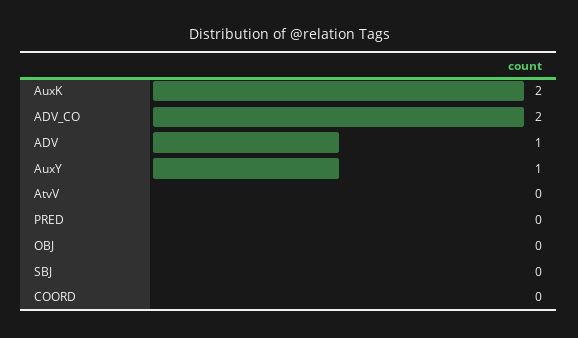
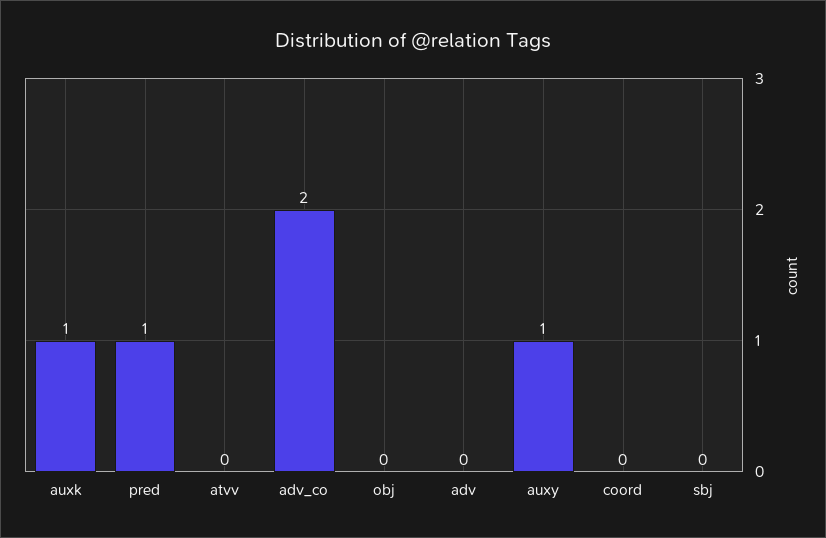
AuxK: 2 -> 1
ADV: 1 -> 0
PRED: 0 -> 1

